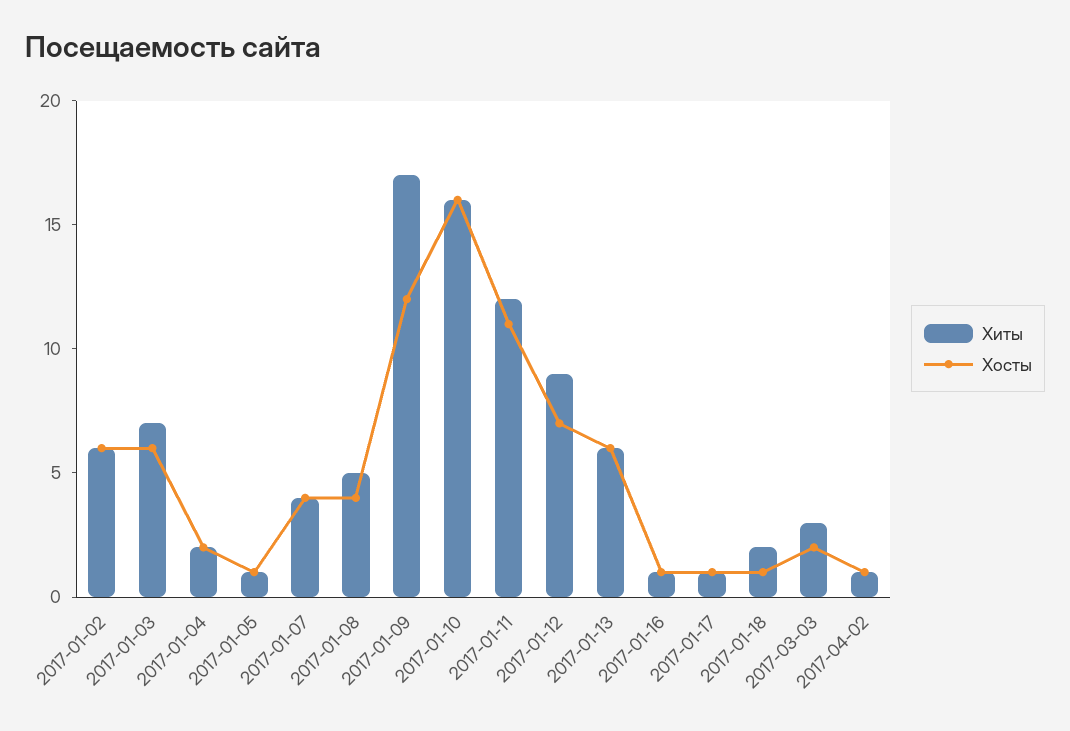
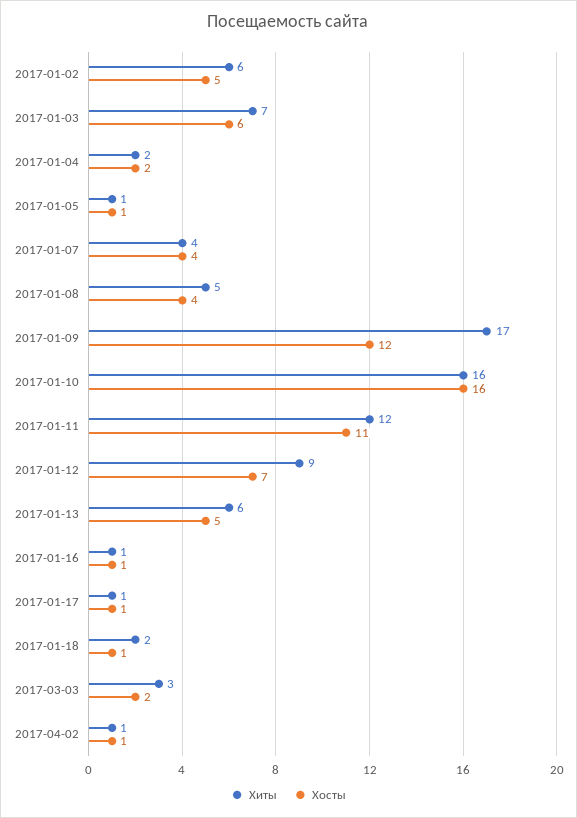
Хосты, 2017-01-02: 6 -> 5
Хосты, 2017-01-13: 6 -> 5

